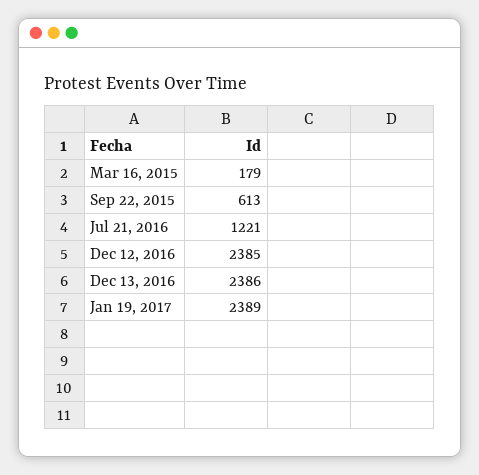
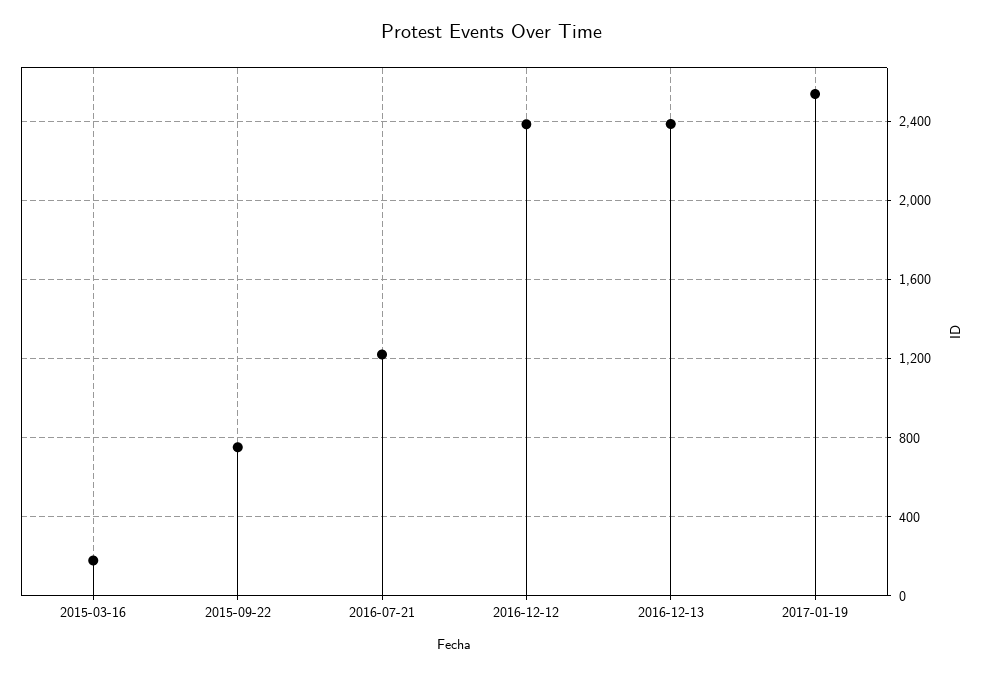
Sep 22, 2015: 613 -> 750
Jan 19, 2017: 2389 -> 2550

